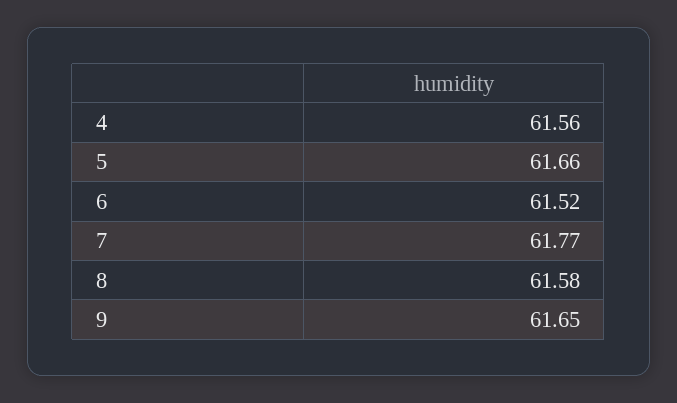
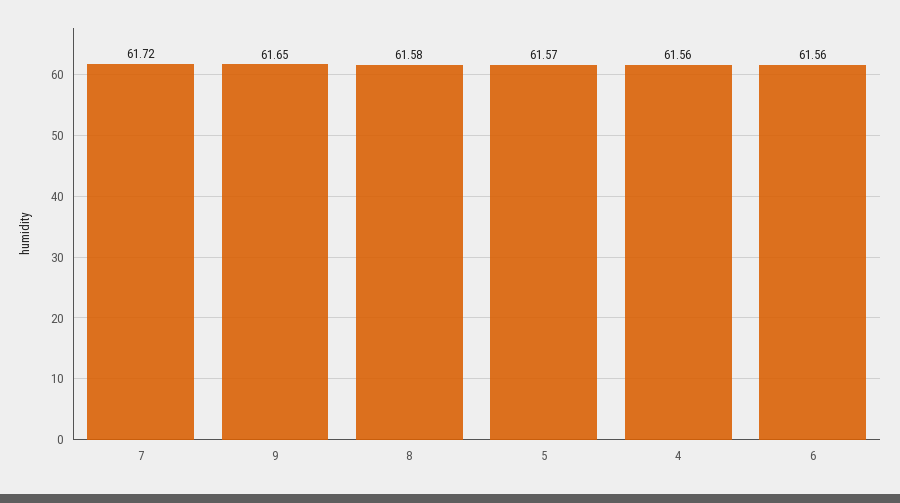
5: 61.66 -> 61.57
6: 61.52 -> 61.56
7: 61.77 -> 61.72

